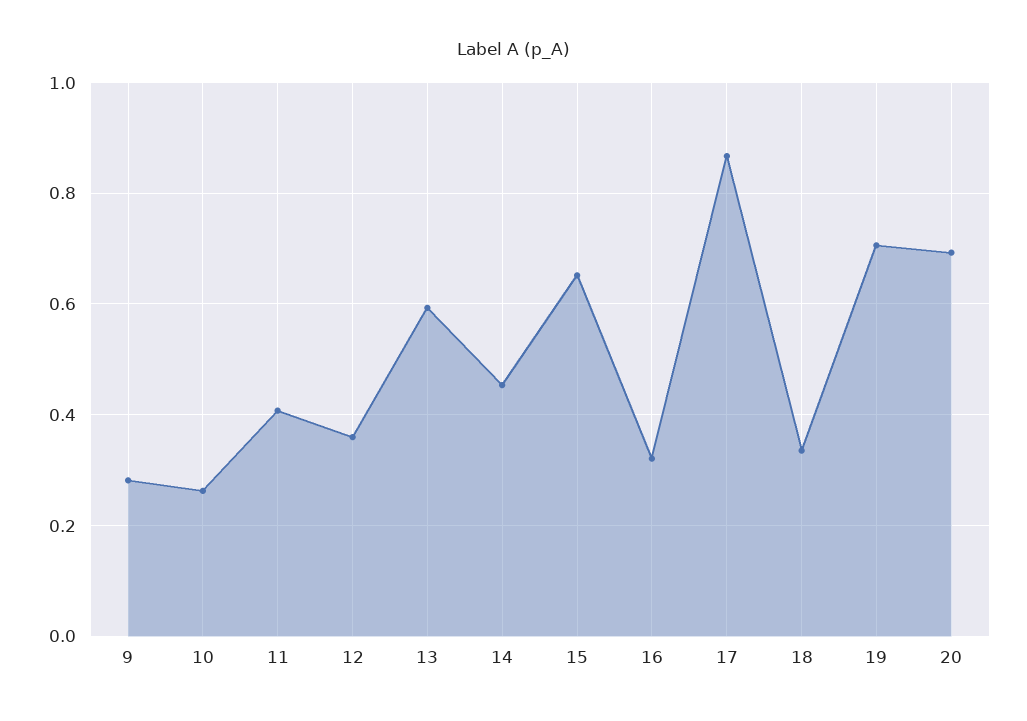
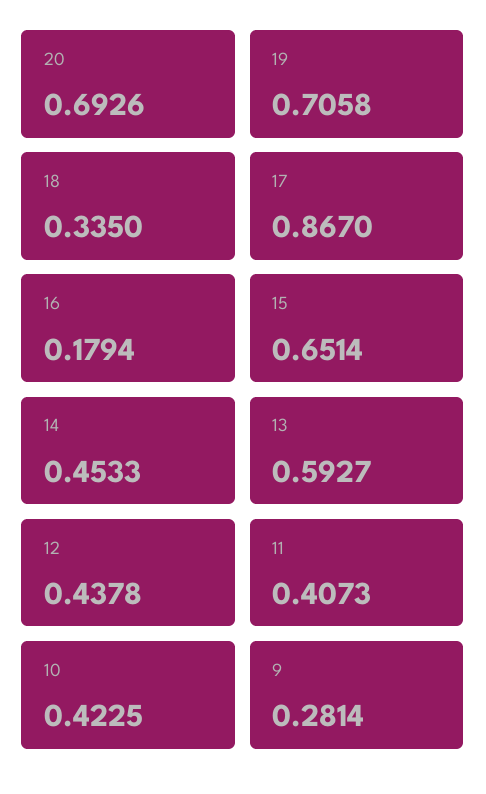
10: 0.26 -> 0.4225
12: 0.36 -> 0.4378
16: 0.32 -> 0.1794

